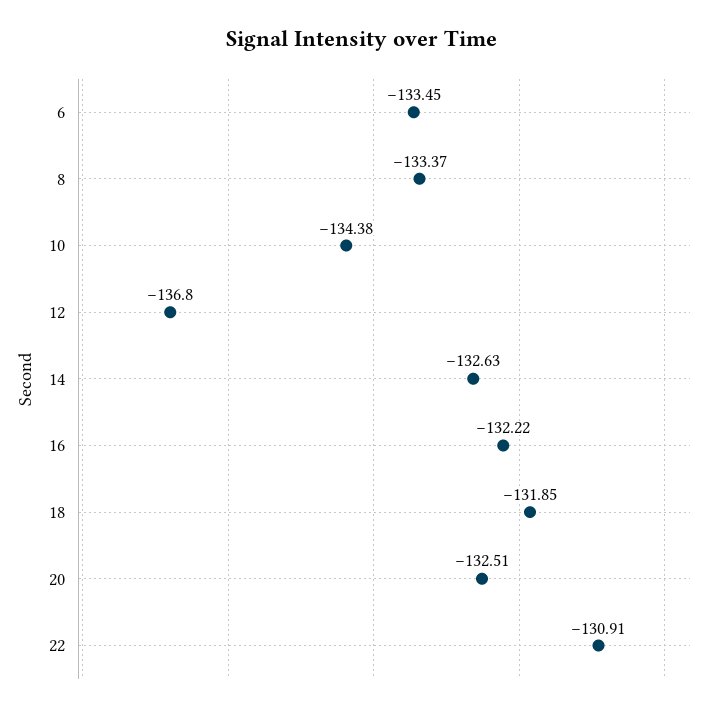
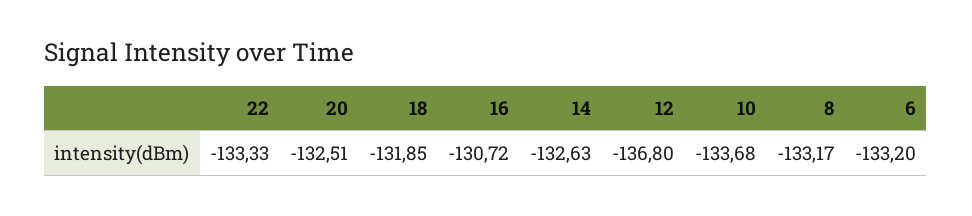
6: -133.45 -> -133.2
8: -133.37 -> -133.17
10: -134.38 -> -133.68
16: -132.22 -> -130.72
22: -130.91 -> -133.33

